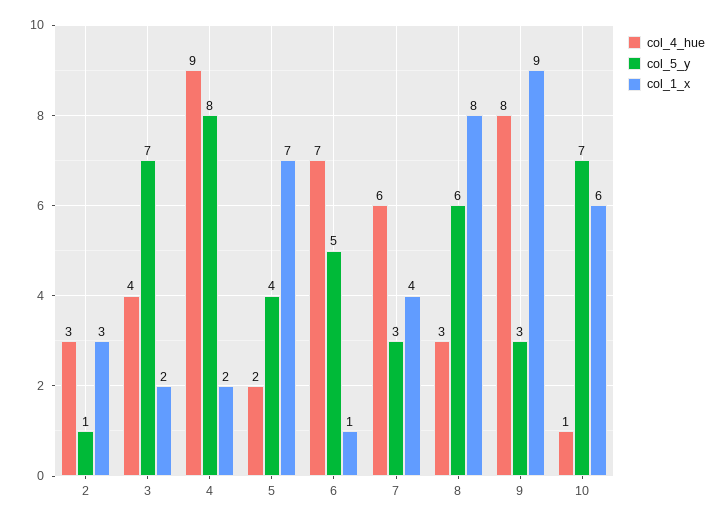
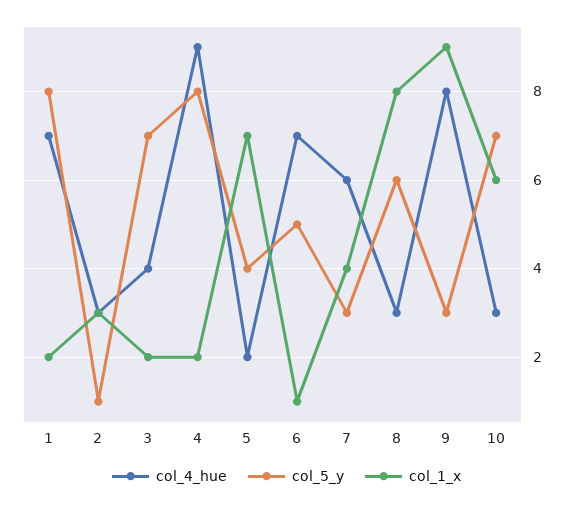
col_4_hue, 10: 1 -> 3
col_4_hue, 1: none -> 7
col_5_y, 1: none -> 8
col_1_x, 1: none -> 2

